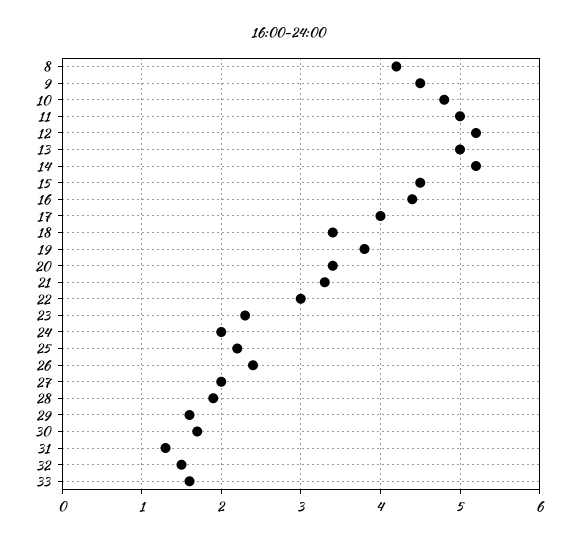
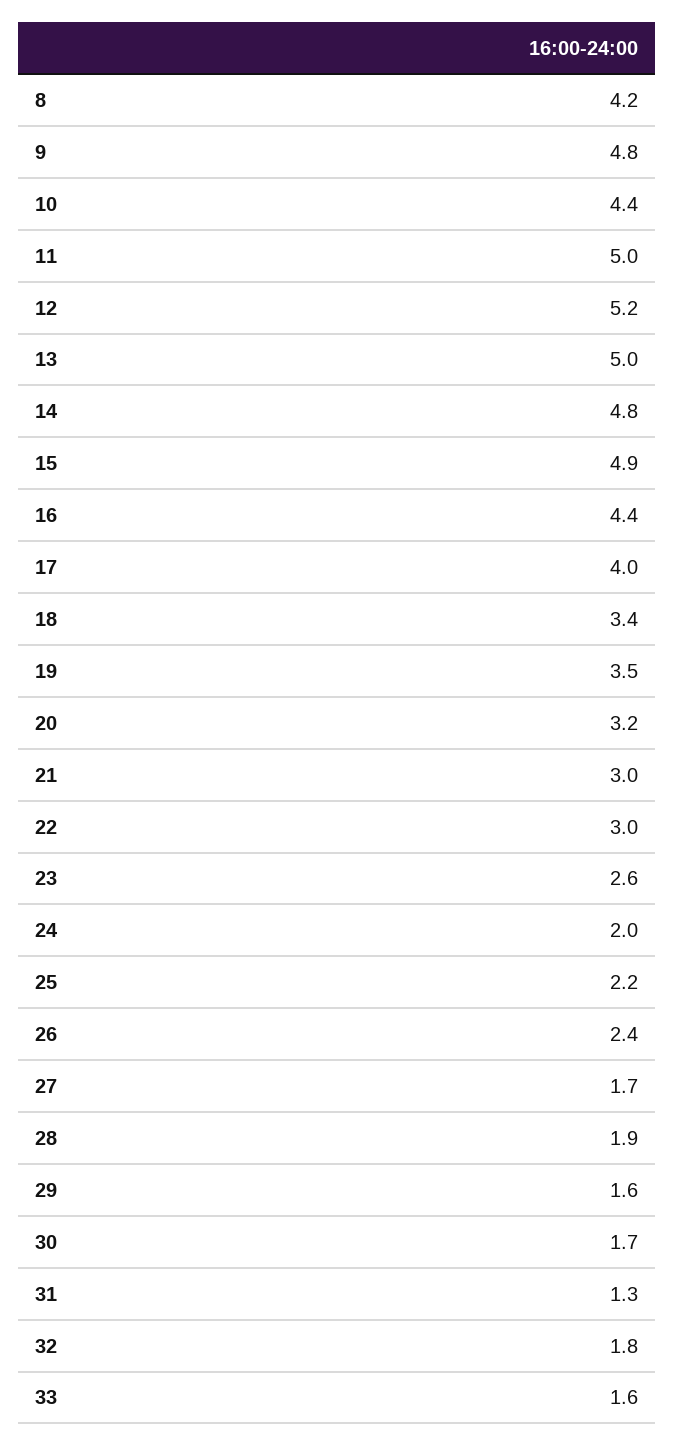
9: 4.5 -> 4.8
10: 4.8 -> 4.4
14: 5.2 -> 4.8
15: 4.5 -> 4.9
19: 3.8 -> 3.5
20: 3.4 -> 3.2
21: 3.3 -> 3
23: 2.3 -> 2.6
27: 2 -> 1.7
32: 1.5 -> 1.8

